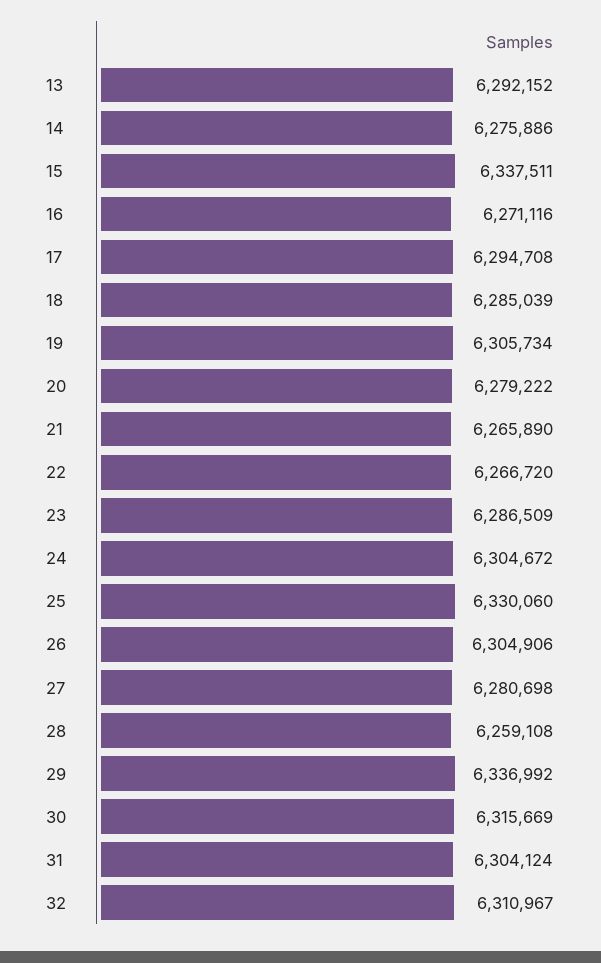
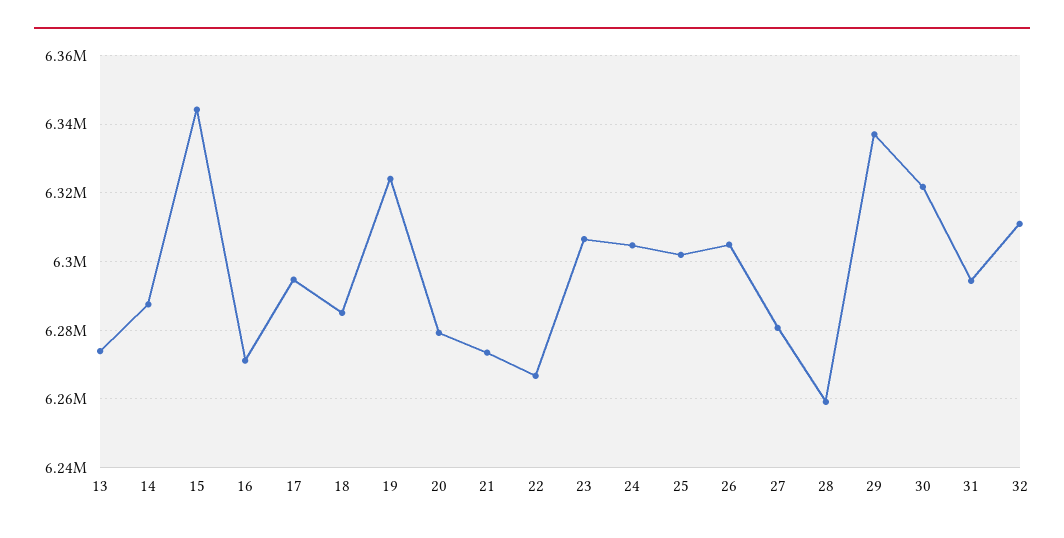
13: 6292152 -> 6274000
14: 6275886 -> 6288000
15: 6337511 -> 6344000
19: 6305734 -> 6324000
21: 6265890 -> 6274000
23: 6286509 -> 6306000
25: 6330060 -> 6302000
30: 6315669 -> 6322000
31: 6304124 -> 6294000

